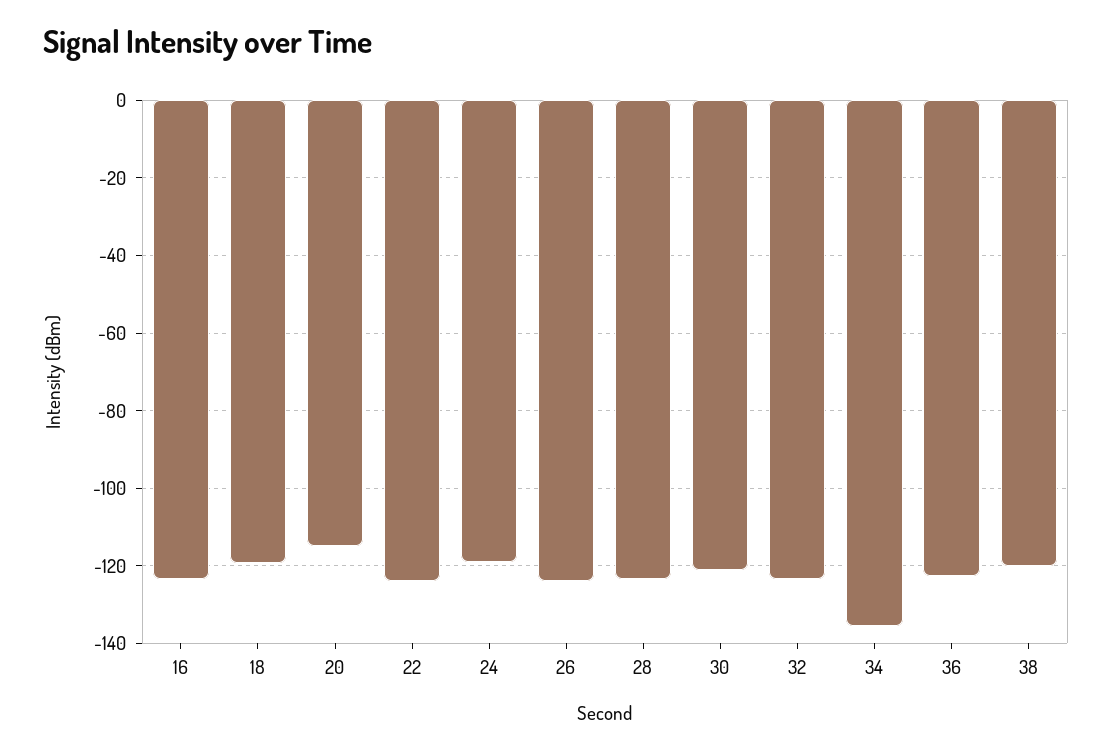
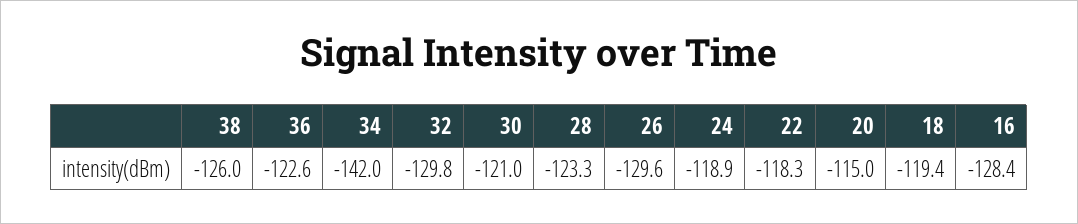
16: -124 -> -128.4
22: -124 -> -118.3
26: -124 -> -129.6
32: -124 -> -129.8
34: -136 -> -142
38: -120 -> -126

